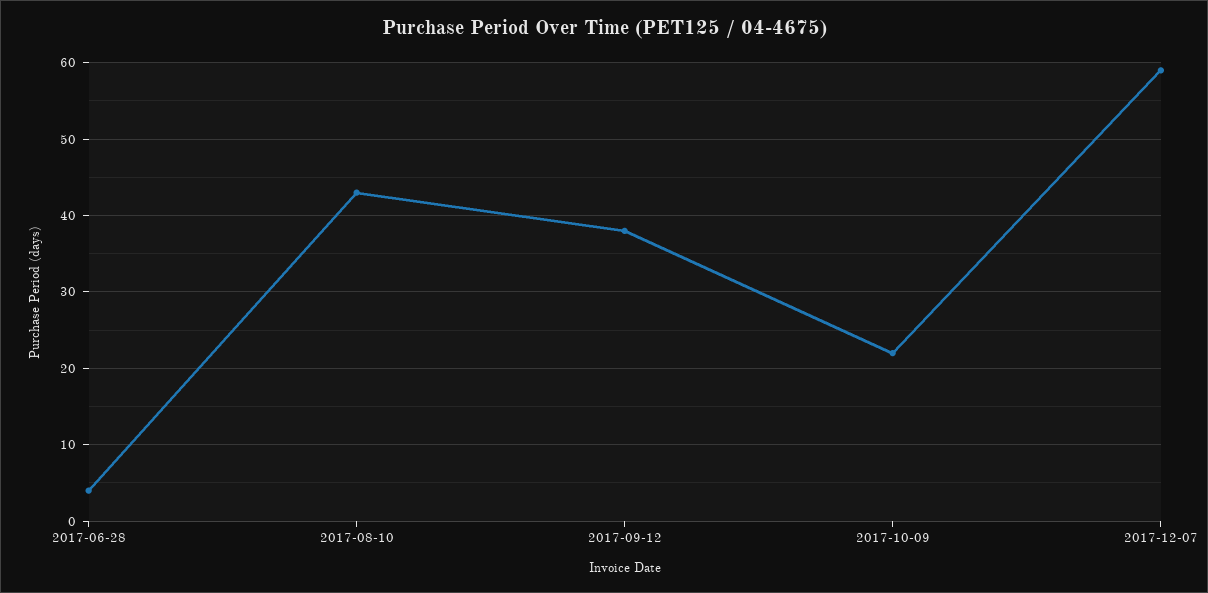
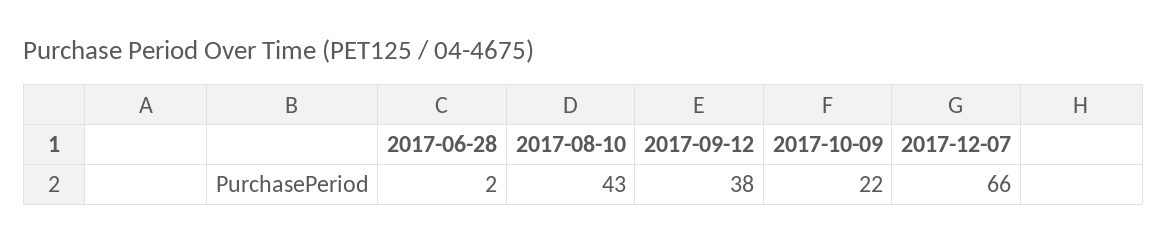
2017-06-28: 4 -> 2
2017-12-07: 59 -> 66

